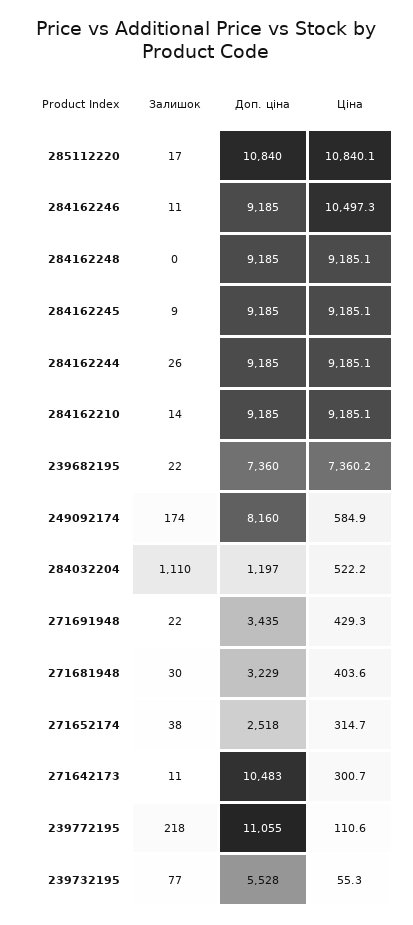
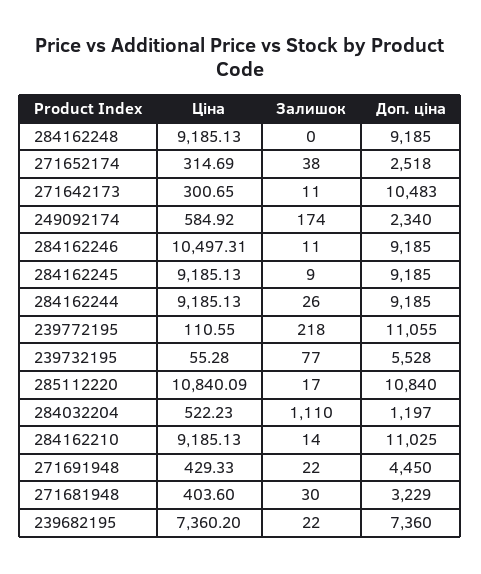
Доп. ціна, 284162210: 9185 -> 11025
Доп. ціна, 249092174: 8160 -> 2340
Доп. ціна, 271691948: 3435 -> 4450

